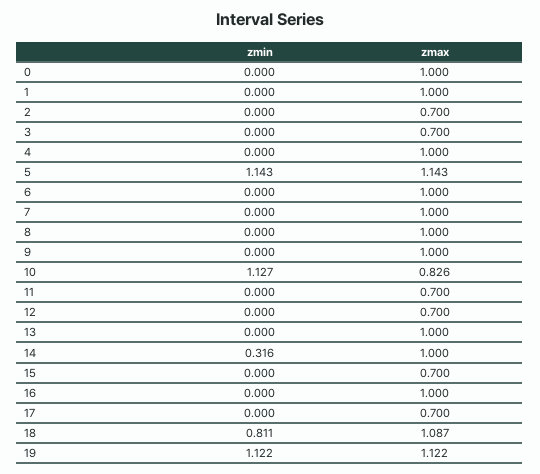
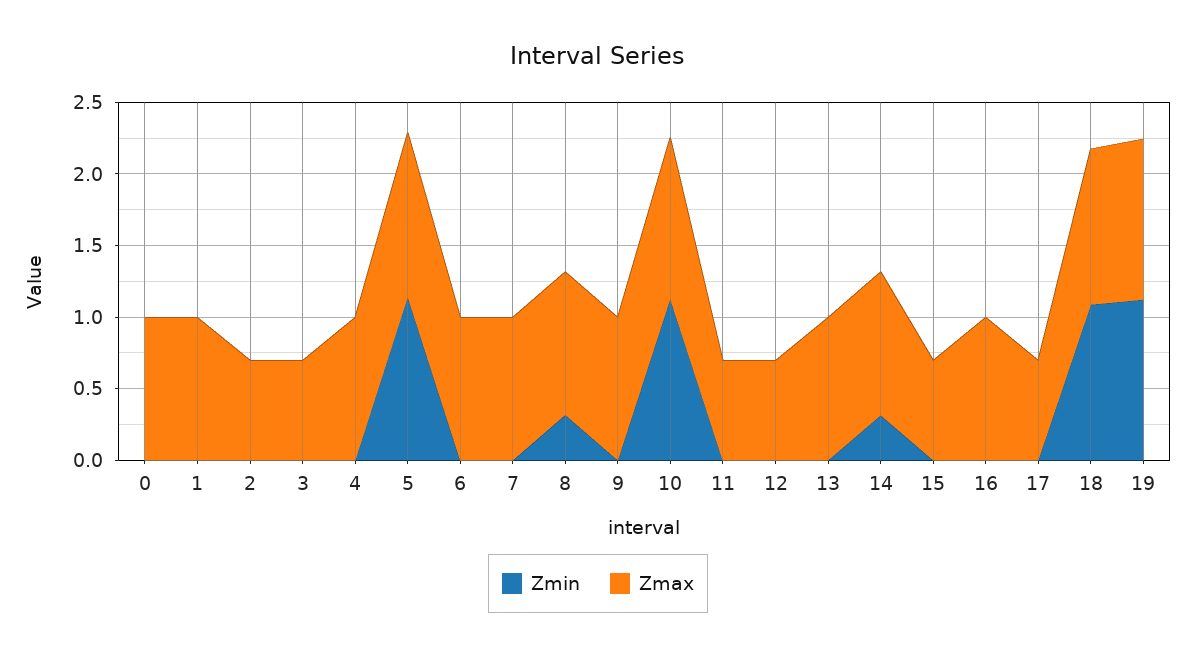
zmin, 8: 0 -> 0.3
zmax, 10: 0.826 -> 1.1
zmin, 18: 0.811 -> 1.1

